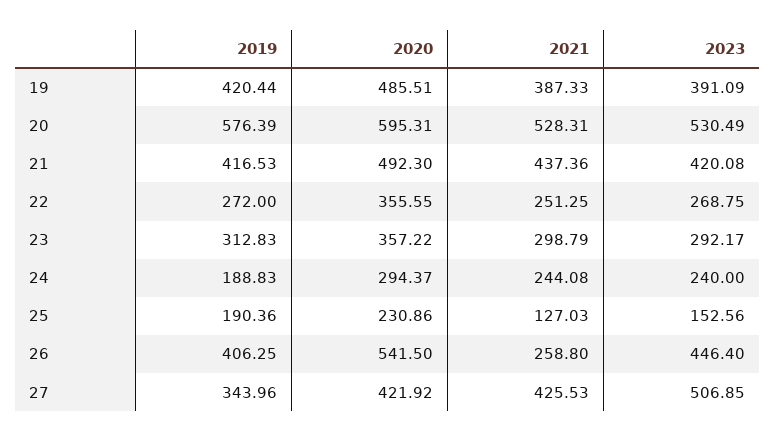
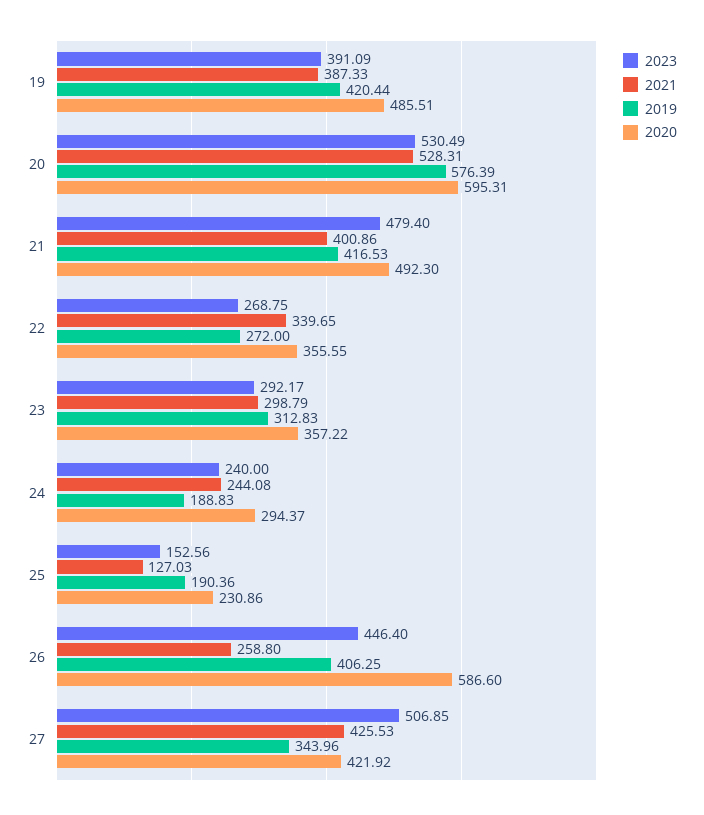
2021, 21: 437.36 -> 400.86
2023, 21: 420.08 -> 479.4
2021, 22: 251.25 -> 339.65
2020, 26: 541.5 -> 586.6

